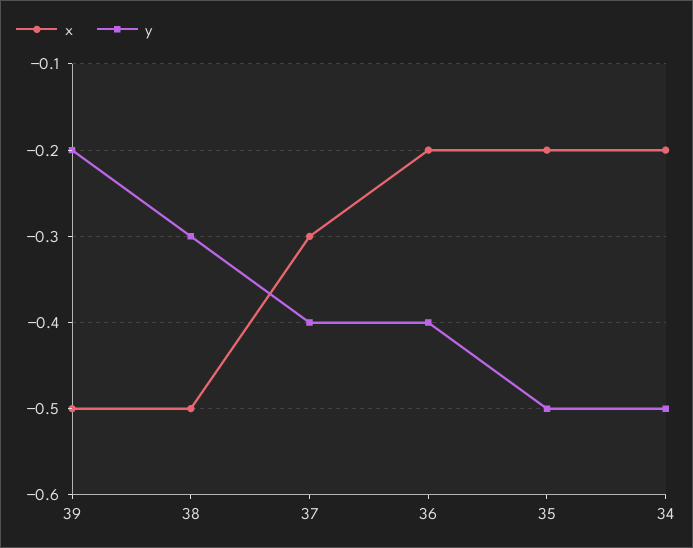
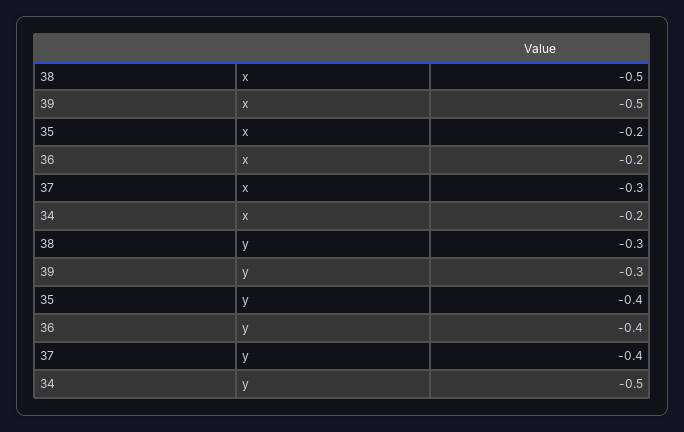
y, 39: -0.2 -> -0.3
y, 35: -0.5 -> -0.4

